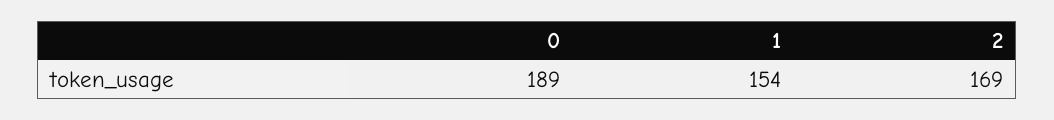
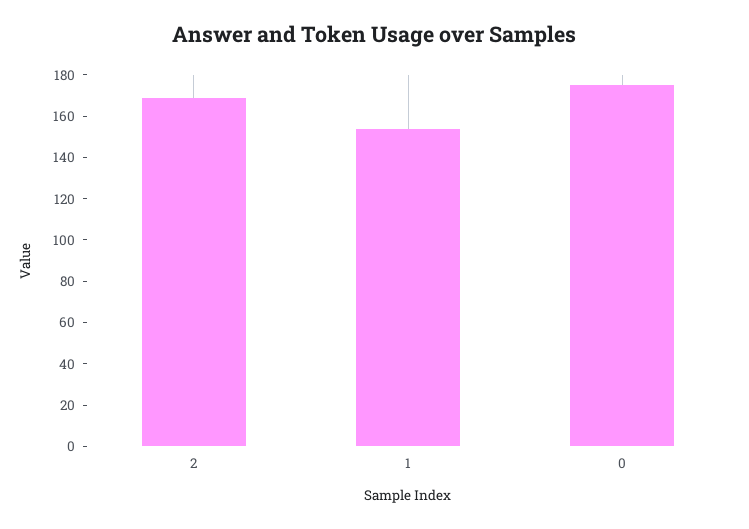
0: 189 -> 175

